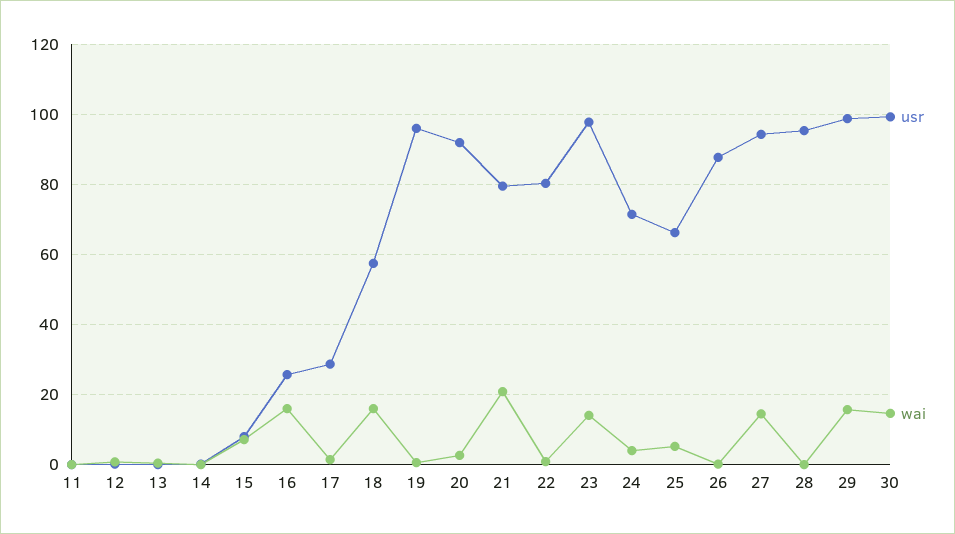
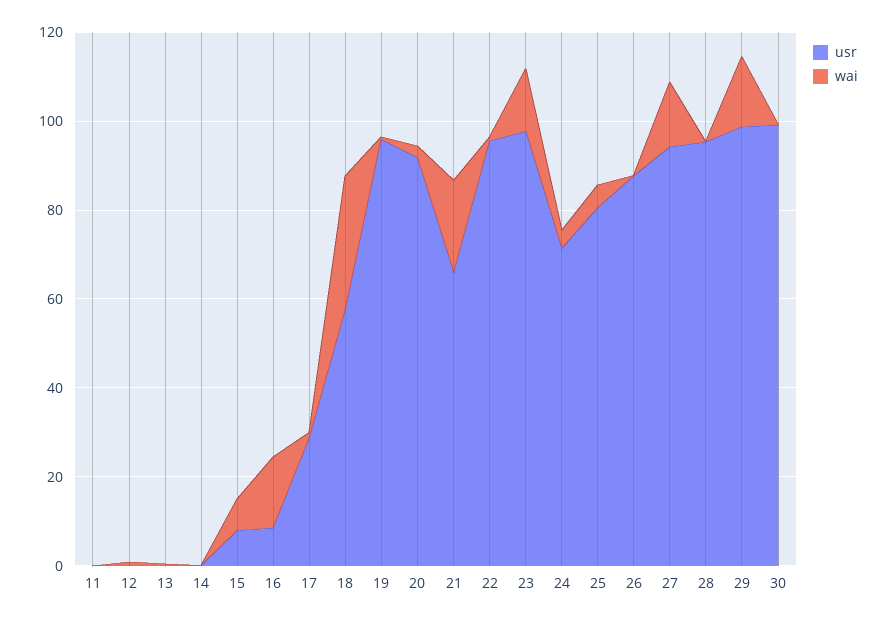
usr, 16: 26 -> 10
wai, 18: 16 -> 30
usr, 21: 80 -> 65
usr, 22: 80 -> 95
usr, 25: 66 -> 80
wai, 30: 14 -> 0

